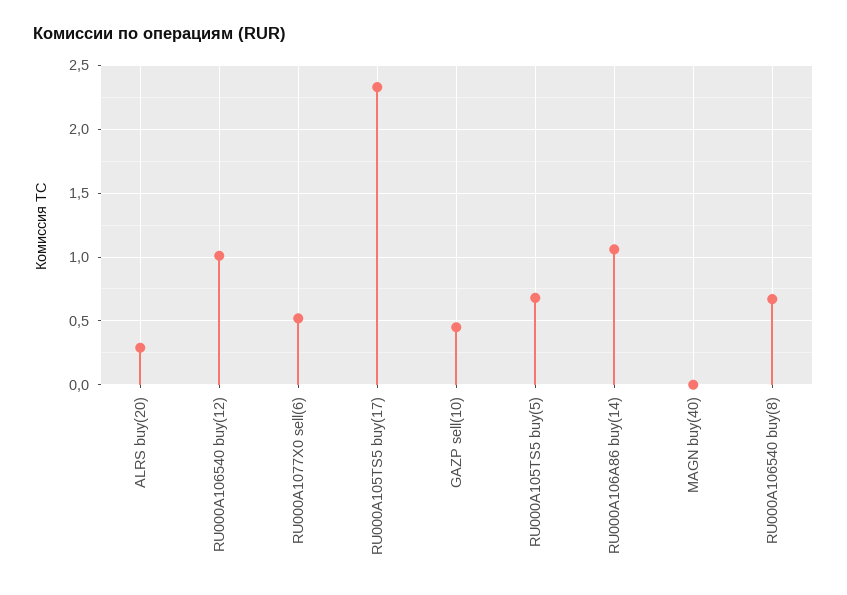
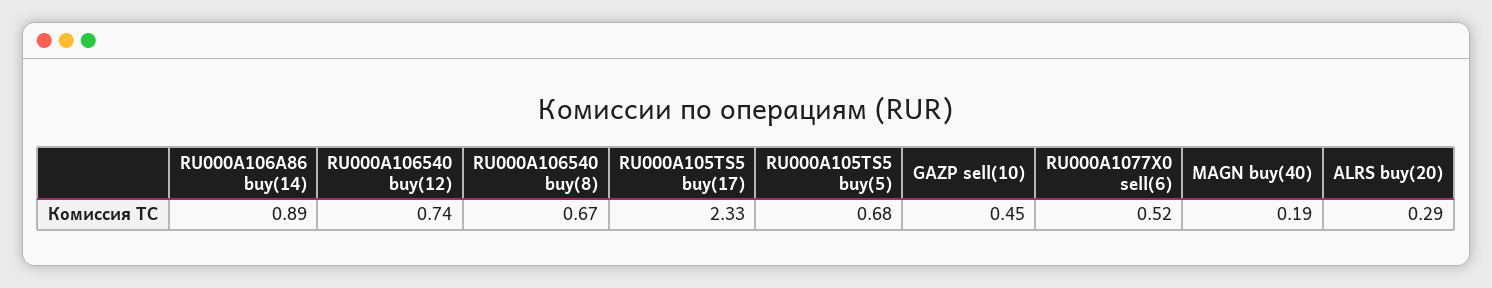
RU000A106540 buy(12): 1 -> 0.74
RU000A106A86 buy(14): 1.05 -> 0.89
MAGN buy(40): 0 -> 0.19

